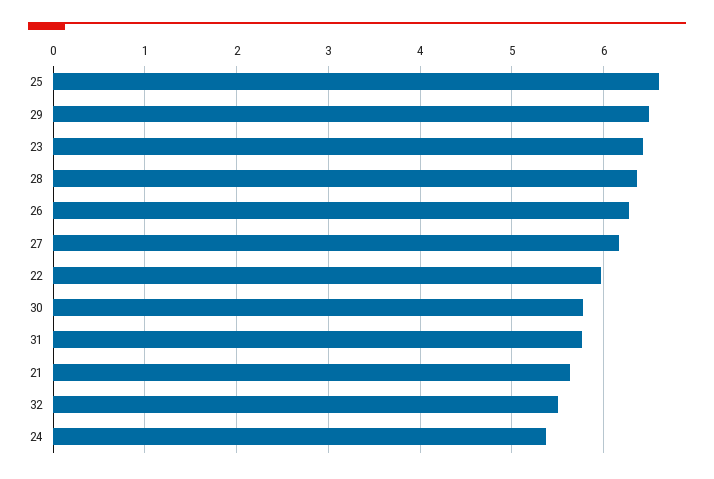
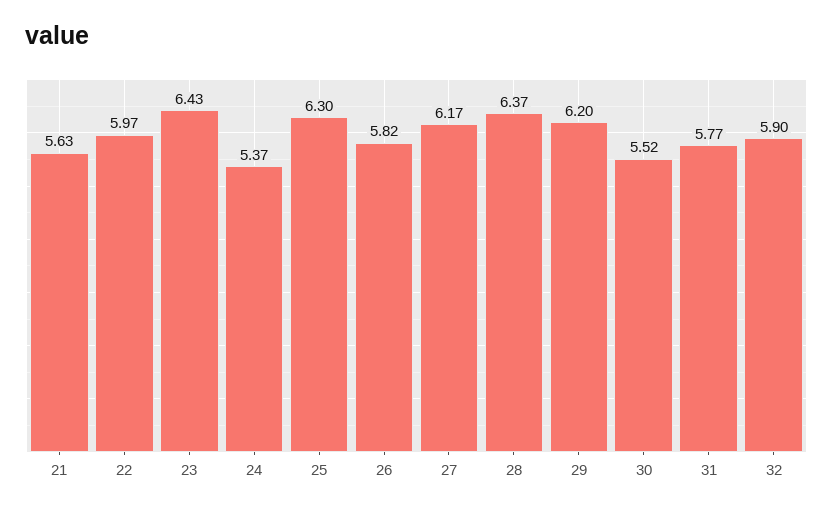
25: 6.6 -> 6.3
29: 6.5 -> 6.2
26: 6.3 -> 5.82
30: 5.8 -> 5.52
32: 5.5 -> 5.9

